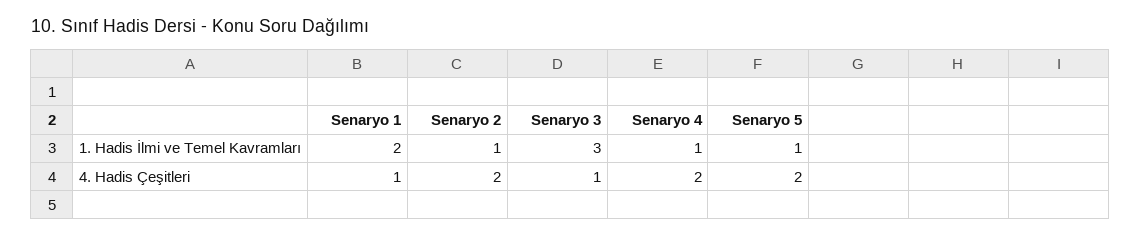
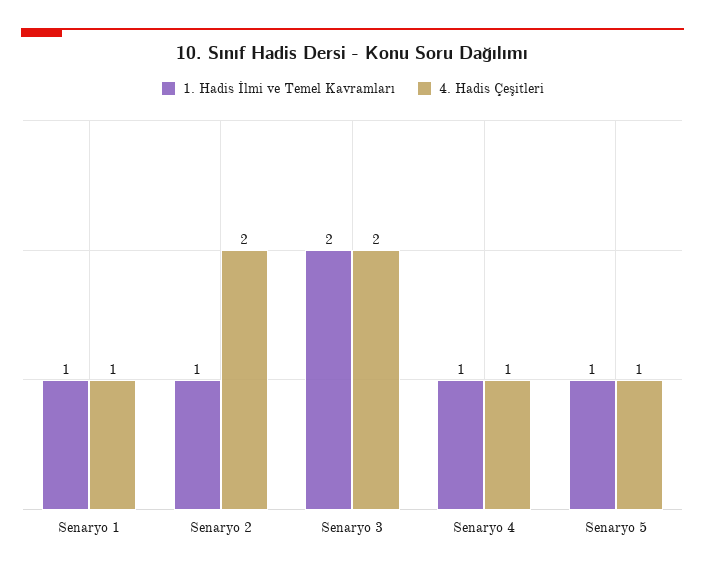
1. Hadis İlmi ve Temel Kavramları, Senaryo 1: 2 -> 1
1. Hadis İlmi ve Temel Kavramları, Senaryo 3: 3 -> 2
4. Hadis Çeşitleri, Senaryo 3: 1 -> 2
4. Hadis Çeşitleri, Senaryo 4: 2 -> 1
4. Hadis Çeşitleri, Senaryo 5: 2 -> 1

